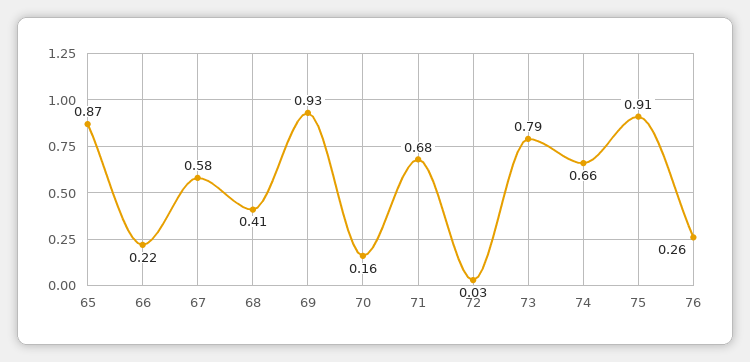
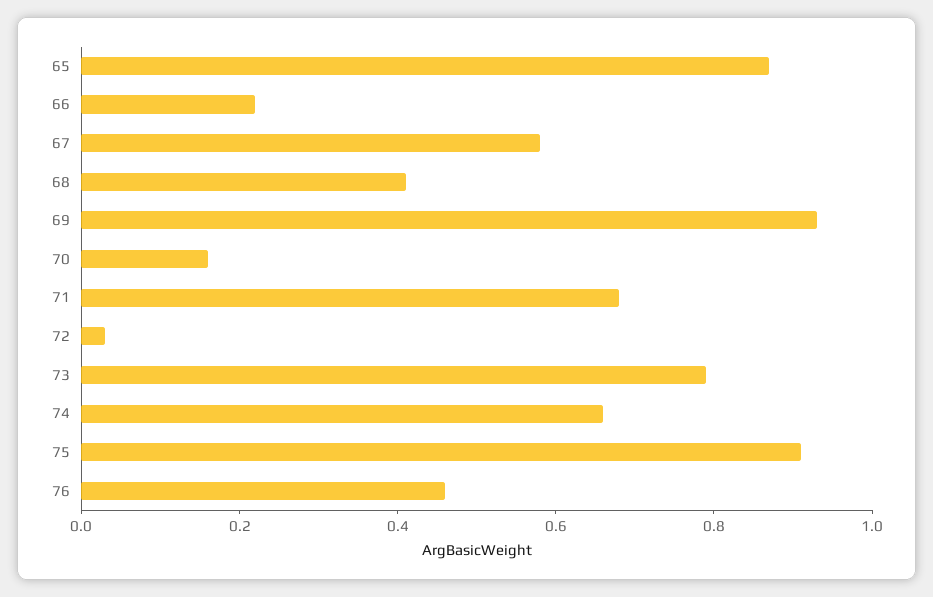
76: 0.26 -> 0.45

